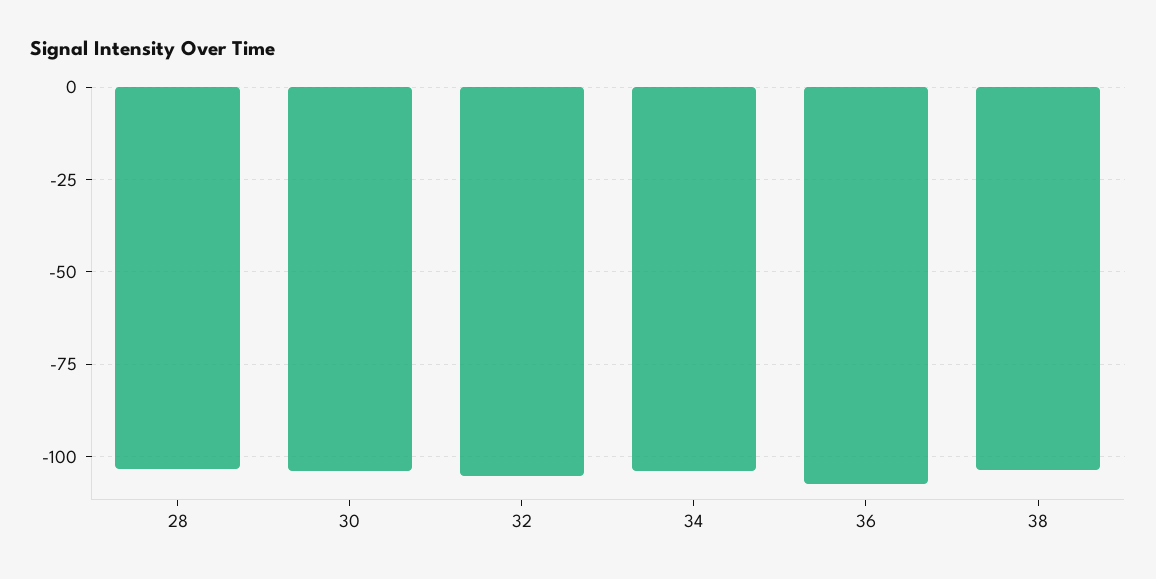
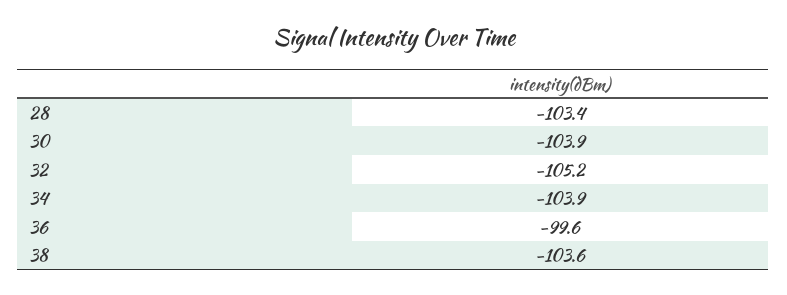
36: -107.5 -> -99.6

